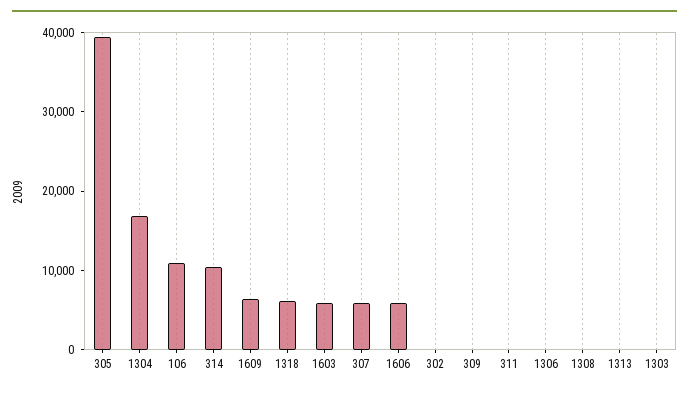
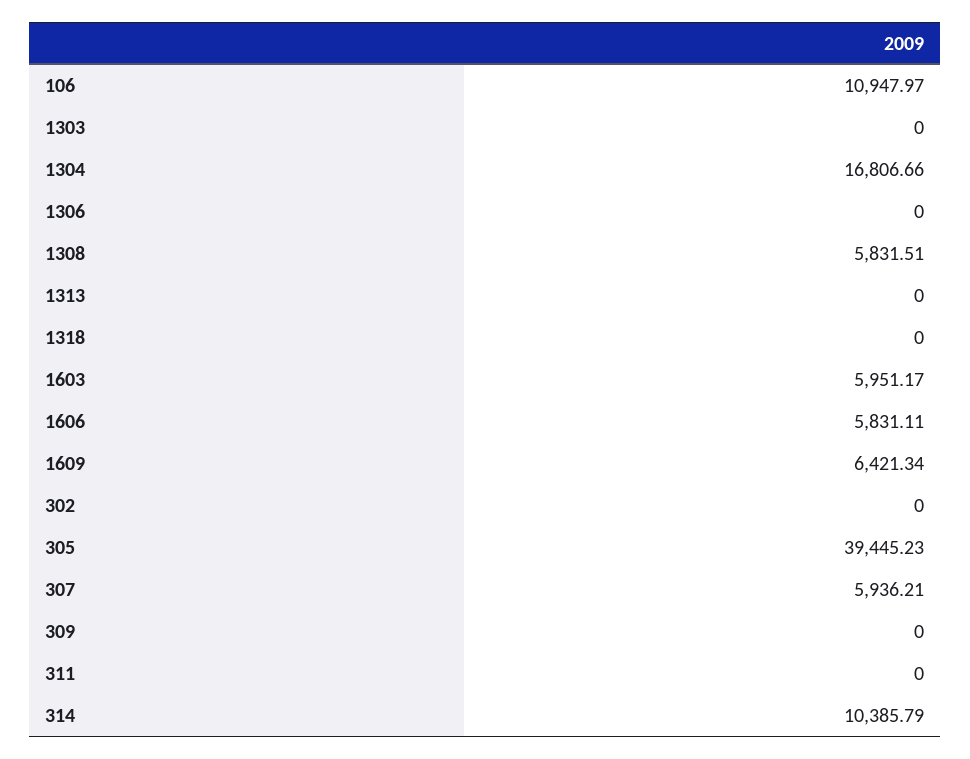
1318: 6000 -> 0
1308: 0 -> 5831.51

